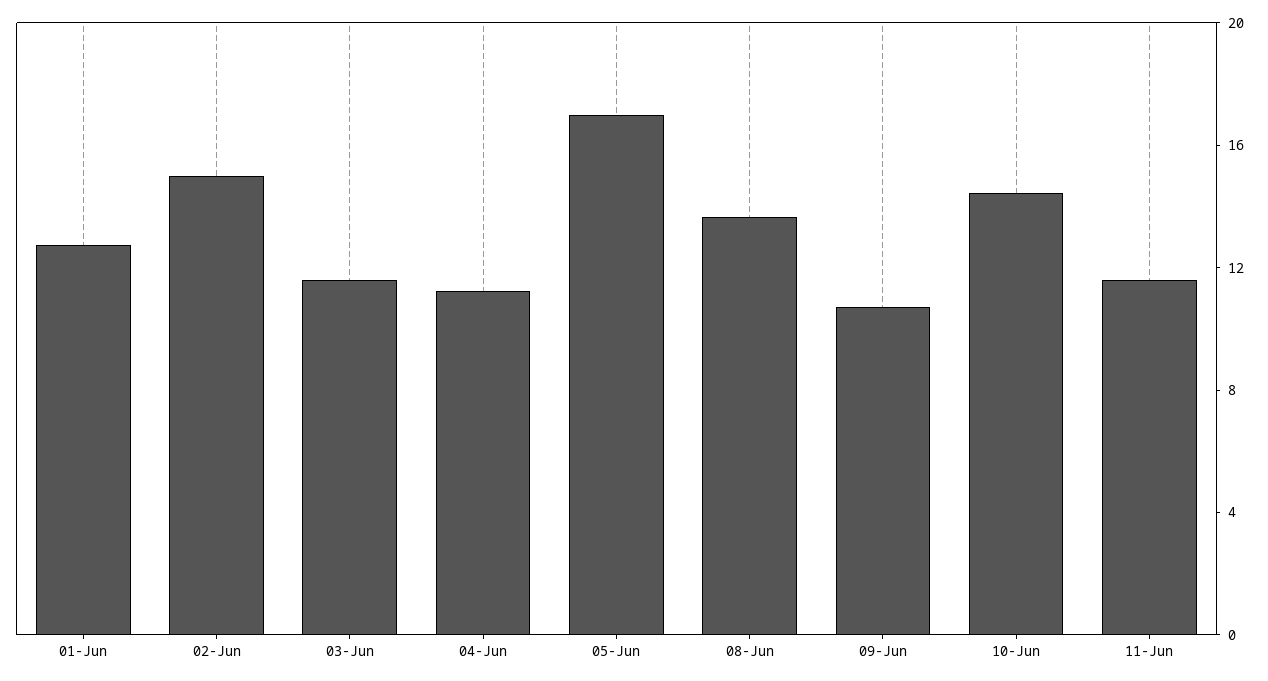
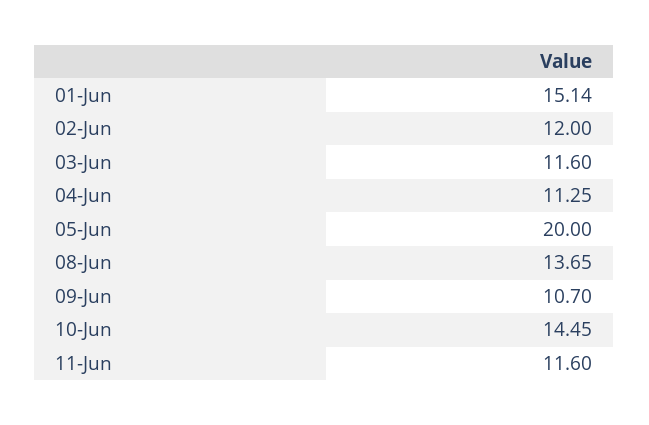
01-Jun: 13 -> 15.14
02-Jun: 15 -> 12
05-Jun: 17 -> 20

